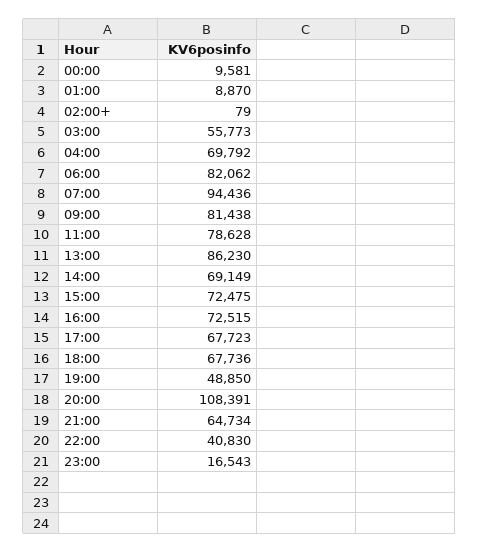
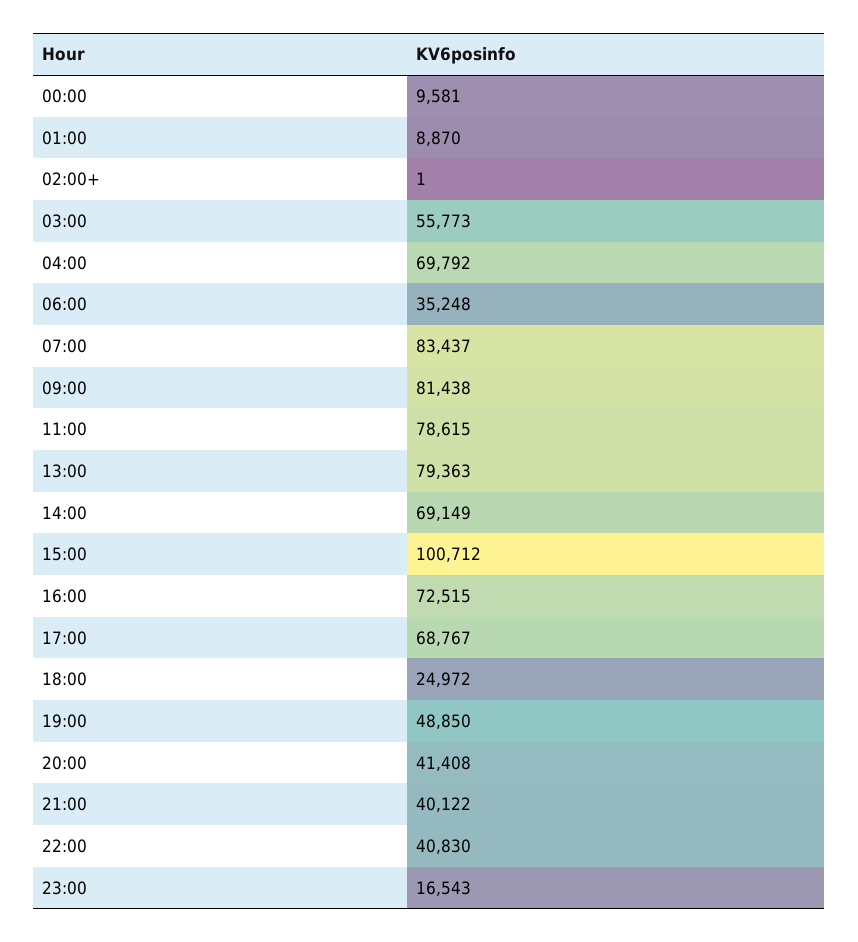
02:00+: 79 -> 1
06:00: 82062 -> 35248
07:00: 94436 -> 83437
11:00: 78628 -> 78615
13:00: 86230 -> 79363
15:00: 72475 -> 100712
17:00: 67723 -> 68767
18:00: 67736 -> 24972
20:00: 108391 -> 41408
21:00: 64734 -> 40122

